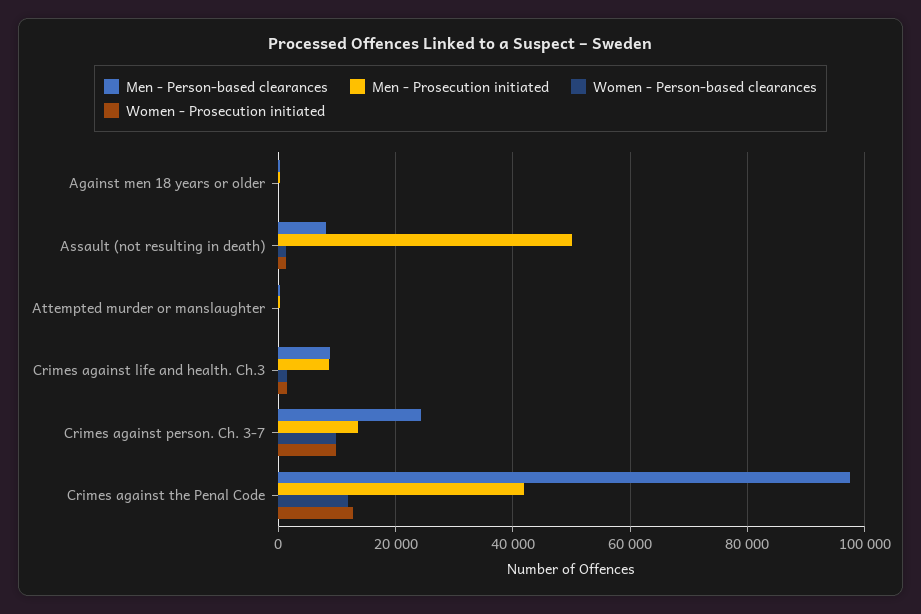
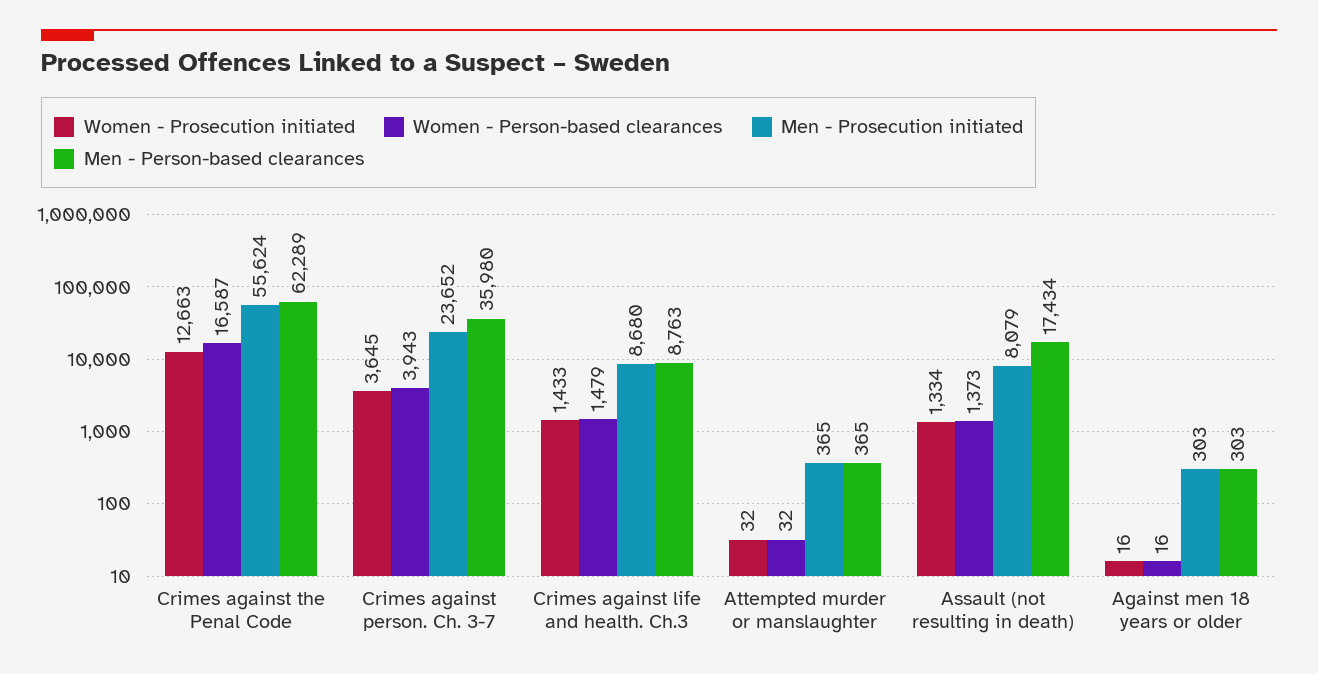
Men - Person-based clearances, Assault (not resulting in death): 8000 -> 17434
Men - Prosecution initiated, Assault (not resulting in death): 50000 -> 8079
Men - Person-based clearances, Crimes against person. Ch. 3-7: 24000 -> 35980
Men - Prosecution initiated, Crimes against person. Ch. 3-7: 14000 -> 23652
Women - Person-based clearances, Crimes against person. Ch. 3-7: 10000 -> 3943
Women - Prosecution initiated, Crimes against person. Ch. 3-7: 10000 -> 3645
Men - Person-based clearances, Crimes against the Penal Code: 98000 -> 62289
Men - Prosecution initiated, Crimes against the Penal Code: 42000 -> 55624
Women - Person-based clearances, Crimes against the Penal Code: 12000 -> 16587

